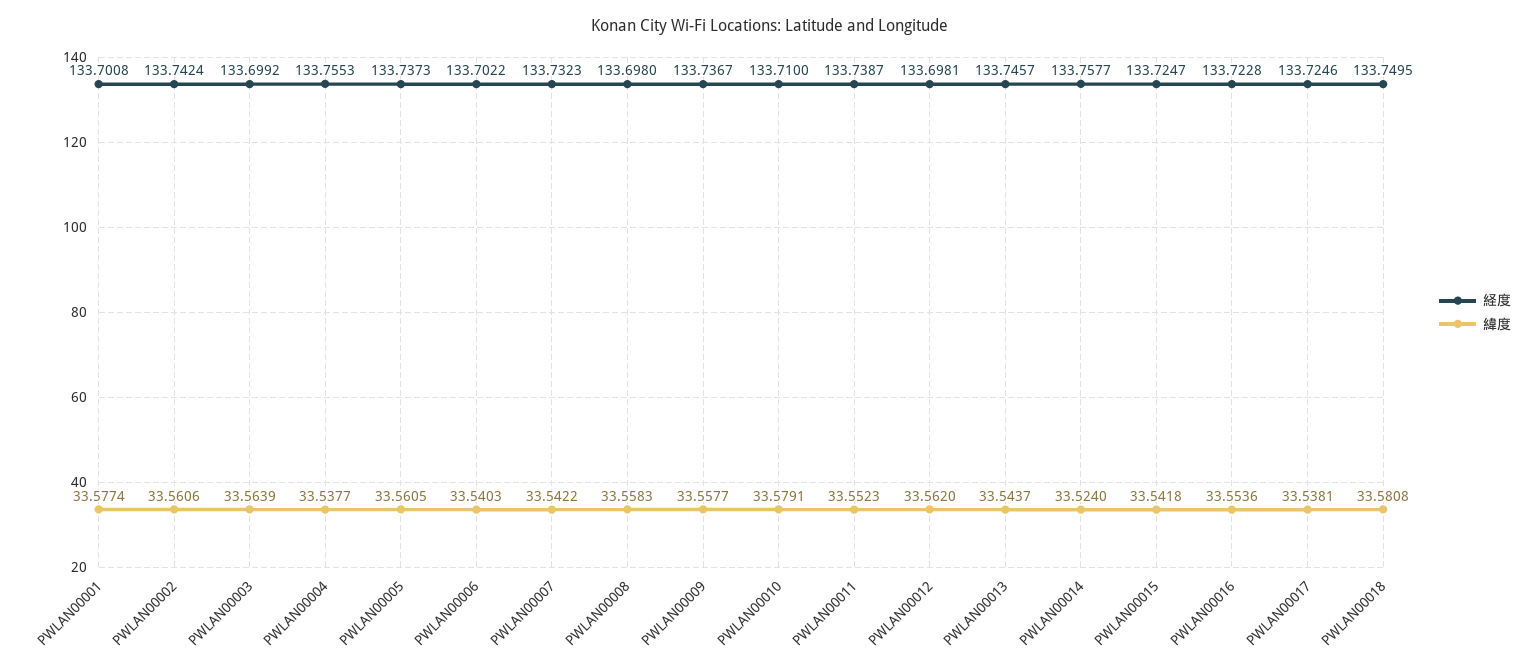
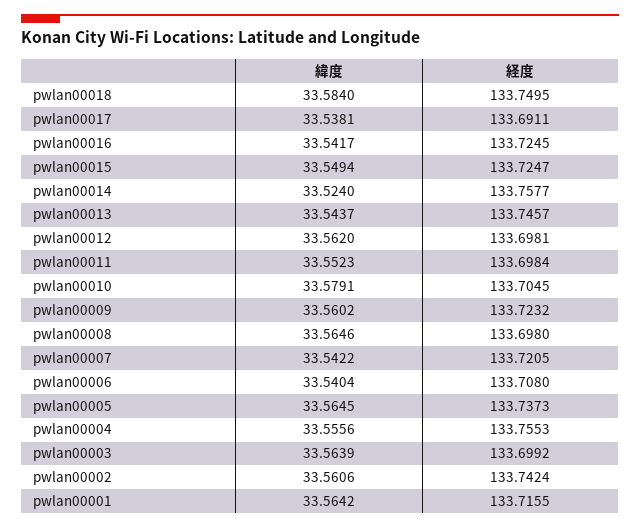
経度, PWLAN00001: 133.7008 -> 133.7155
緯度, PWLAN00001: 33.5774 -> 33.5642
緯度, PWLAN00004: 33.5377 -> 33.5556
緯度, PWLAN00005: 33.5605 -> 33.5645
経度, PWLAN00006: 133.7022 -> 133.708
緯度, PWLAN00006: 33.5403 -> 33.5404
経度, PWLAN00007: 133.7323 -> 133.7205
緯度, PWLAN00008: 33.5583 -> 33.5646
経度, PWLAN00009: 133.7367 -> 133.7232
緯度, PWLAN00009: 33.5577 -> 33.5602
経度, PWLAN00010: 133.71 -> 133.7045
経度, PWLAN00011: 133.7387 -> 133.6984
緯度, PWLAN00015: 33.5418 -> 33.5494
経度, PWLAN00016: 133.7228 -> 133.7245
緯度, PWLAN00016: 33.5536 -> 33.5417
経度, PWLAN00017: 133.7246 -> 133.6911
緯度, PWLAN00018: 33.5808 -> 33.584

